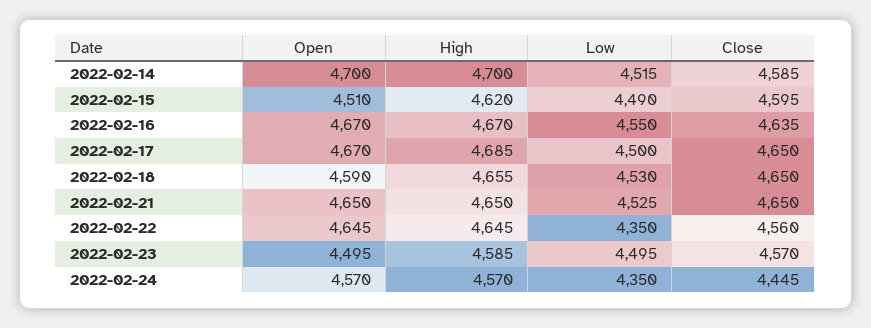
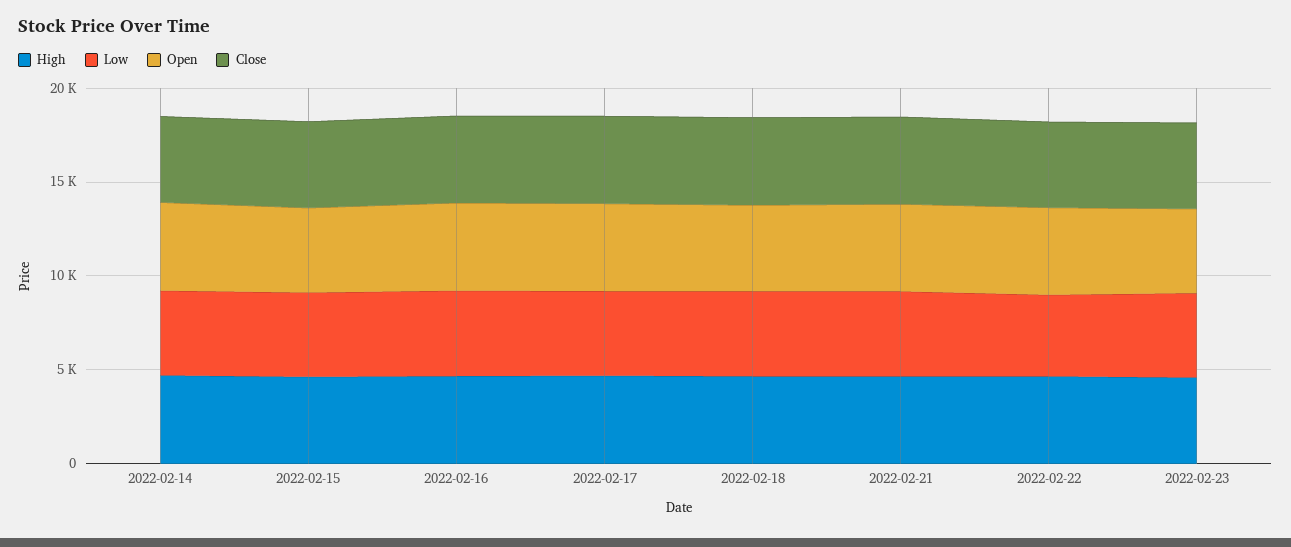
Open, 2022-02-24: 4570 -> none
High, 2022-02-24: 4570 -> none
Low, 2022-02-24: 4350 -> none
Close, 2022-02-24: 4445 -> none

